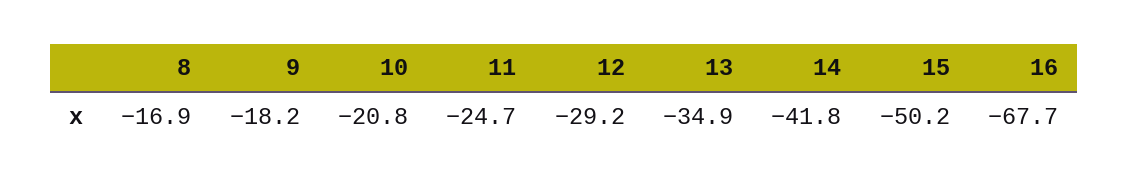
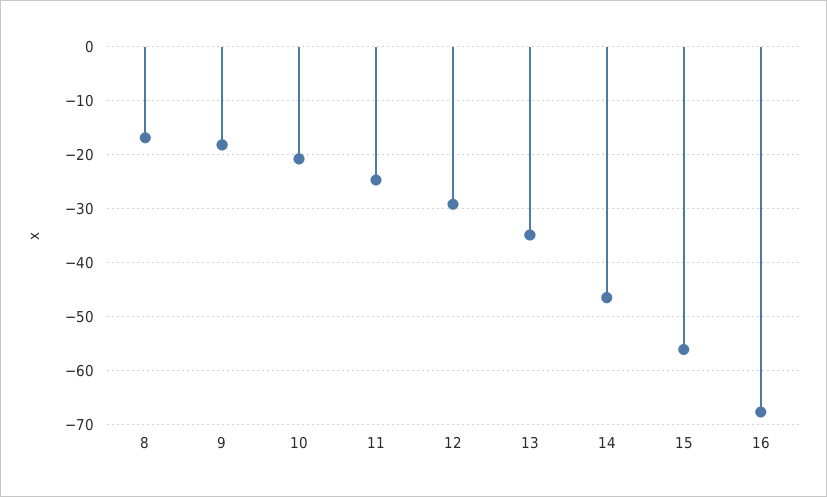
14: -41.8 -> -46
15: -50.2 -> -56

